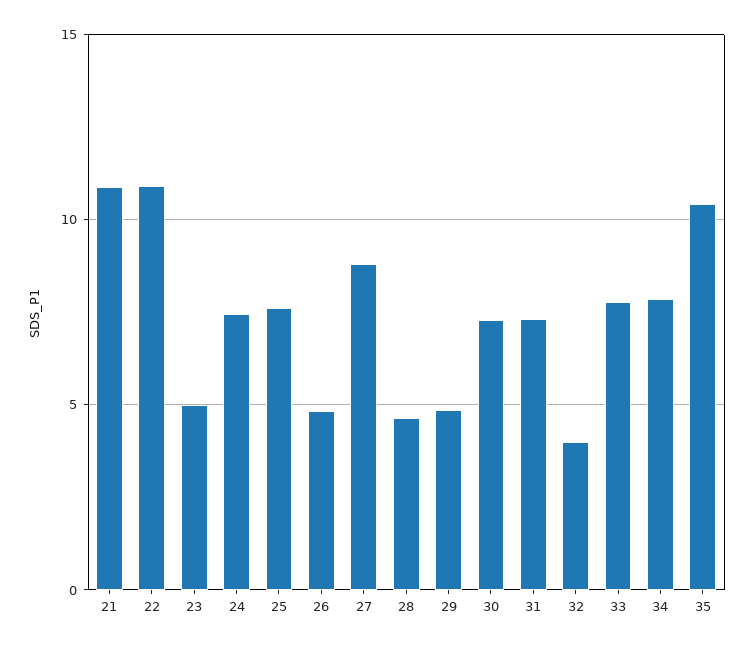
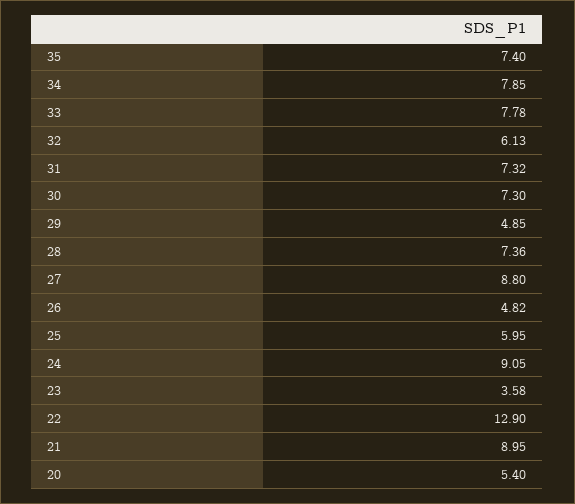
21: 11 -> 8.95
22: 11 -> 12.9
23: 5 -> 3.58
24: 7.5 -> 9.05
25: 7.5 -> 5.95
28: 4.5 -> 7.36
32: 4 -> 6.13
35: 10.5 -> 7.4
20: none -> 5.4

